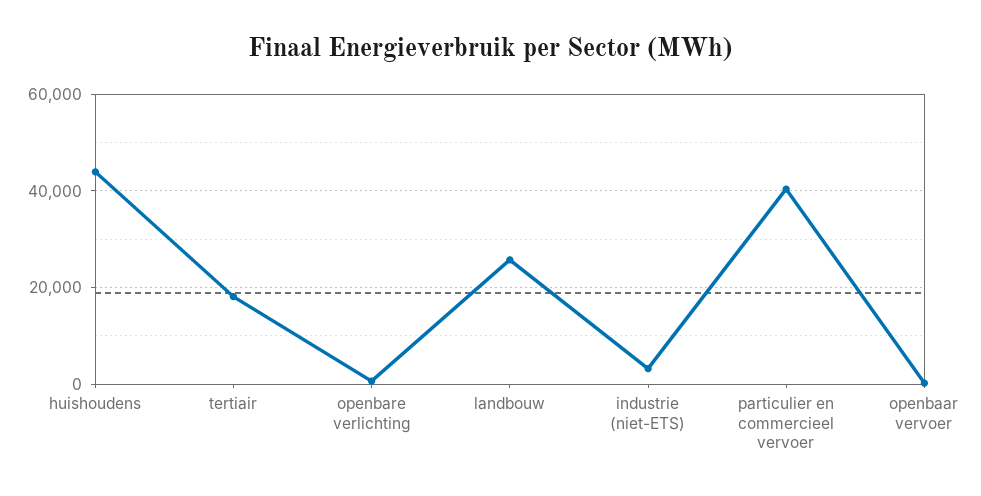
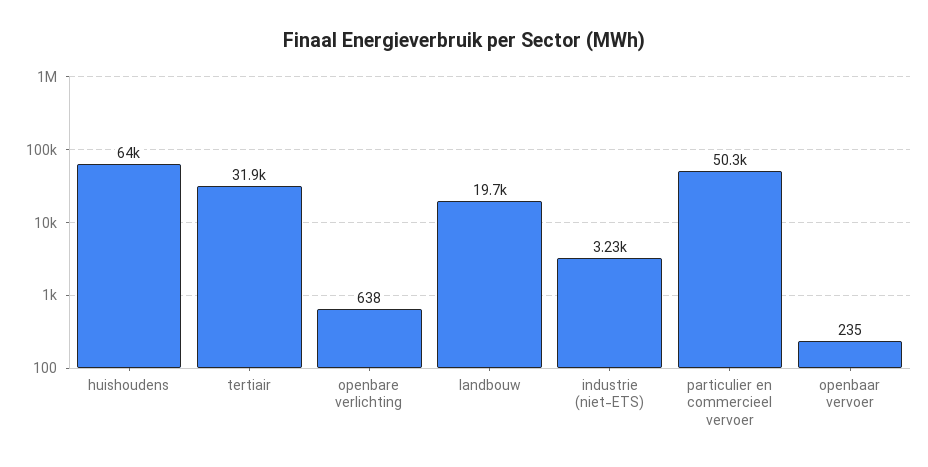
huishoudens: 44000 -> 64000
tertiair: 18000 -> 31900
landbouw: 26000 -> 19700
particulier en commercieel vervoer: 40000 -> 50300

